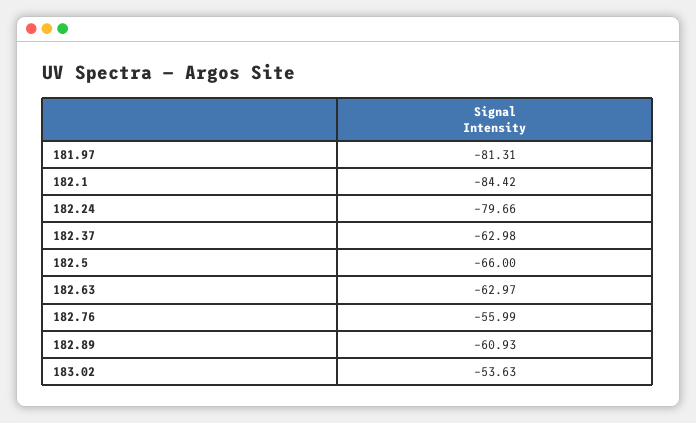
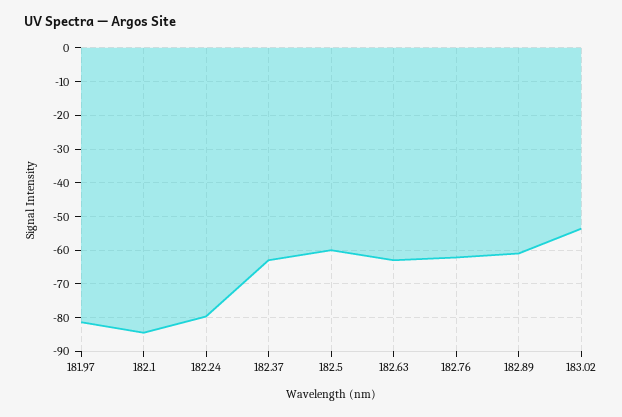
182.5: -66 -> -60
182.76: -55.99 -> -62

